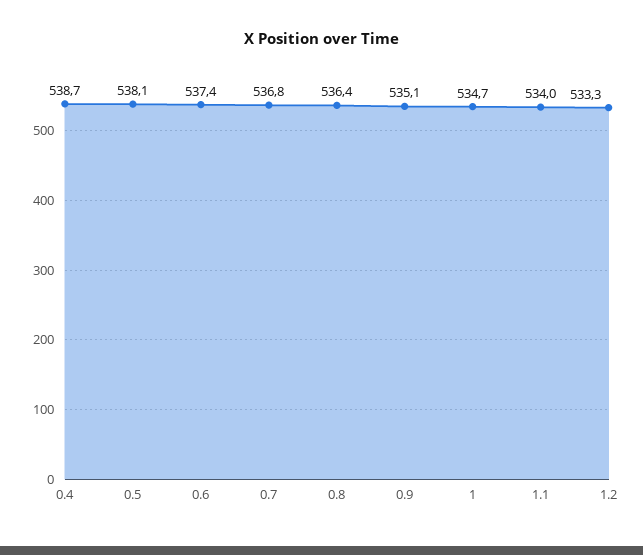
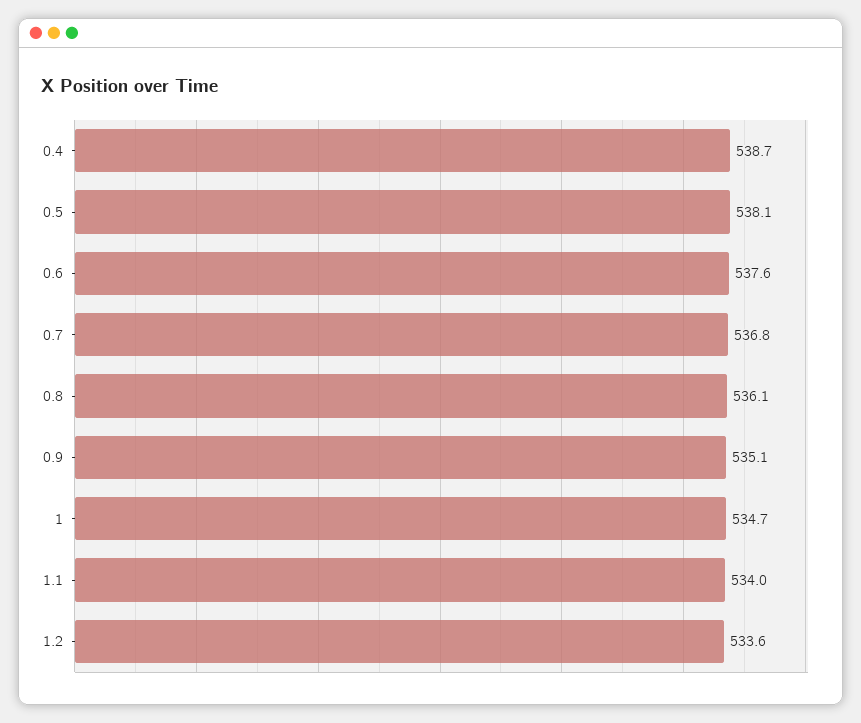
0.6: 537.4 -> 537.6
0.8: 536.4 -> 536.1
1.2: 533.3 -> 533.6

